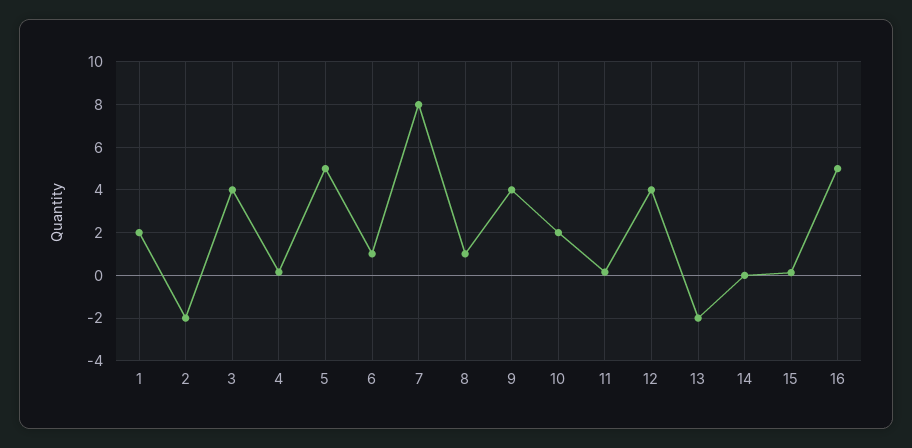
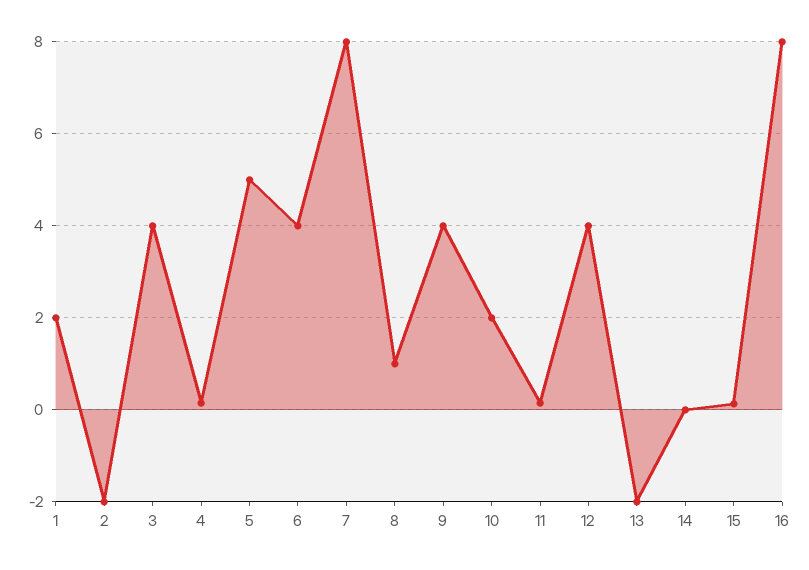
6: 1 -> 4
16: 5 -> 8

